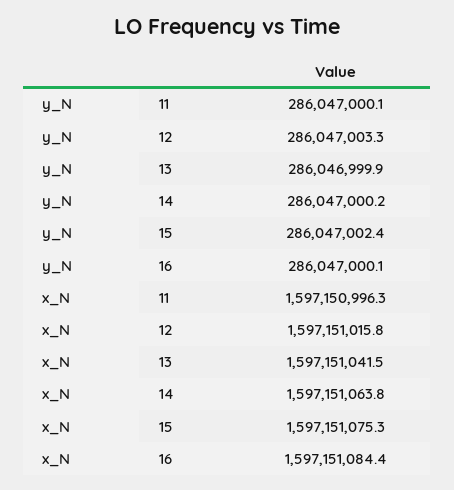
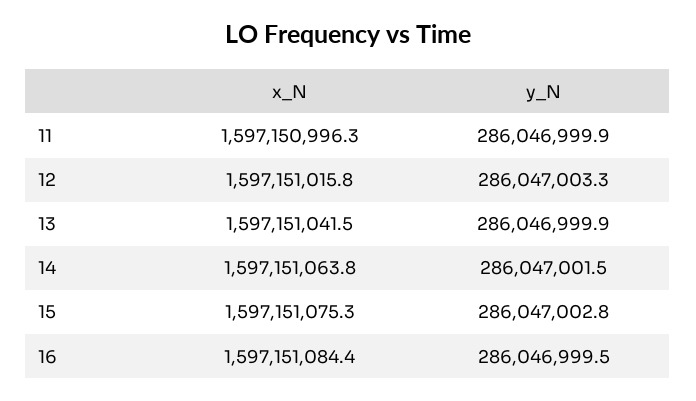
y_N, 11: 286047000.1 -> 286046999.9
y_N, 14: 286047000.2 -> 286047001.5
y_N, 15: 286047002.4 -> 286047002.8
y_N, 16: 286047000.1 -> 286046999.5

